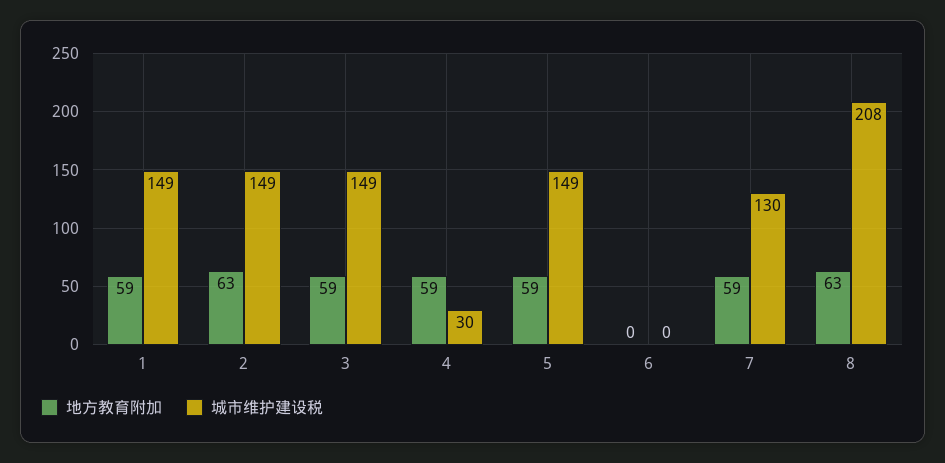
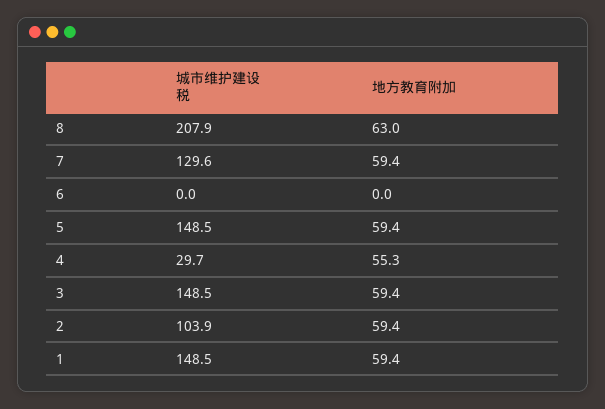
地方教育附加, 2: 63 -> 59.4
城市维护建设税, 2: 149 -> 103.9
地方教育附加, 4: 59 -> 55.3

